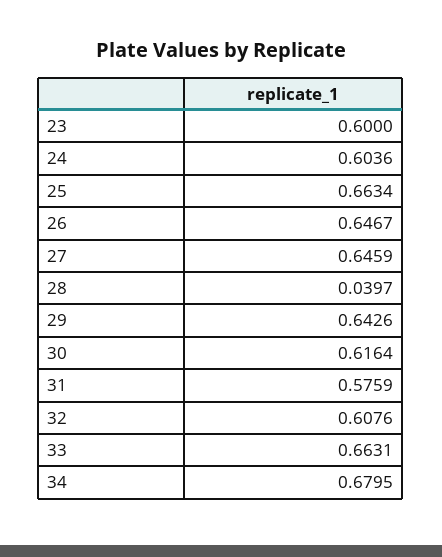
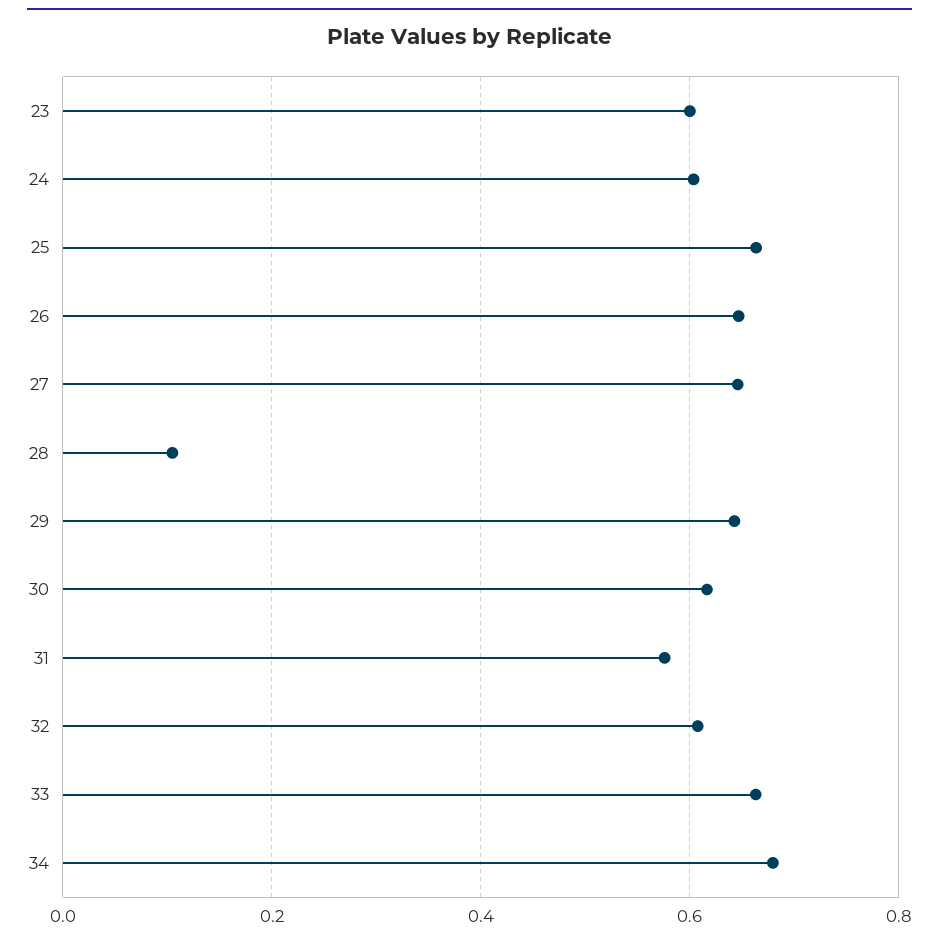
28: 0.0397 -> 0.1

